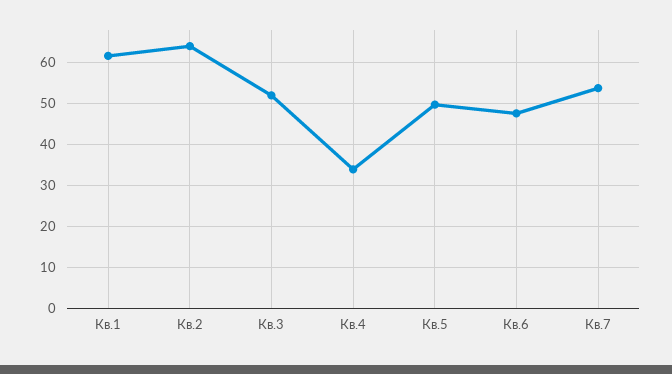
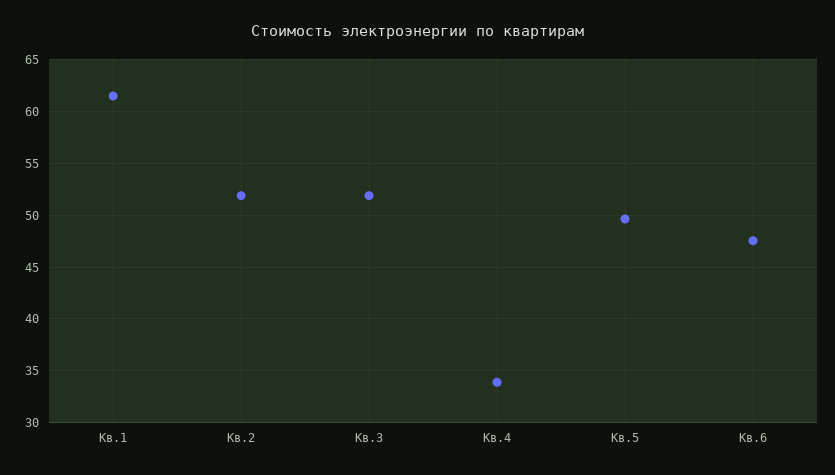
Кв.2: 64 -> 52
Кв.7: 54 -> none

